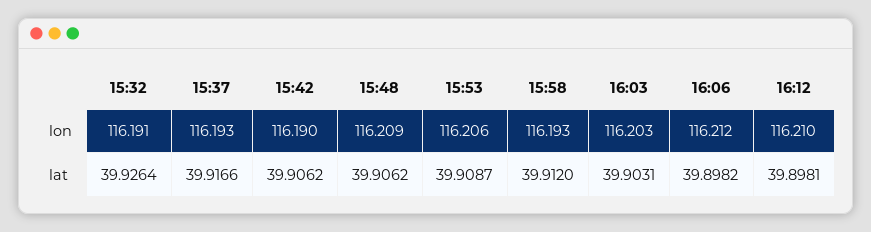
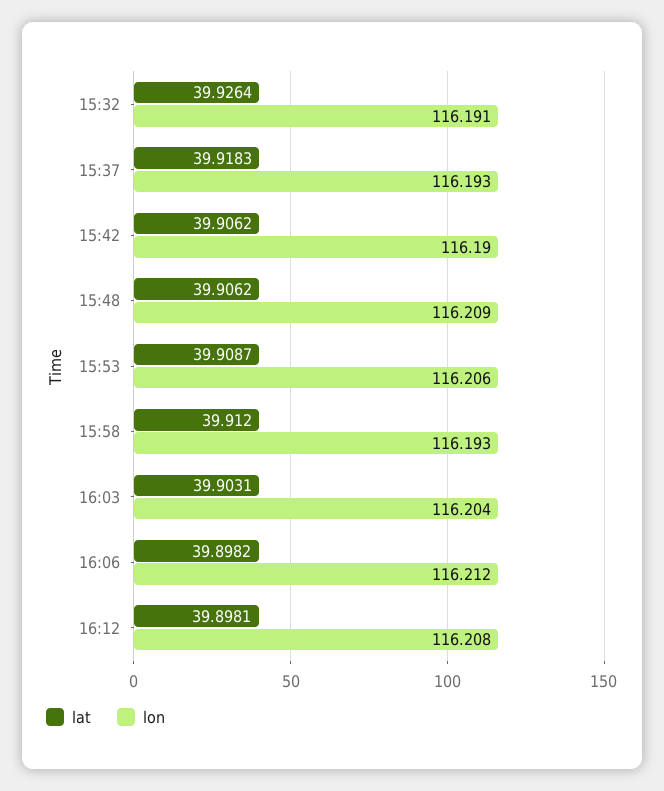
lon, 16:03: 116.203 -> 116.204
lon, 16:12: 116.21 -> 116.208
lat, 15:37: 39.9166 -> 39.9183

